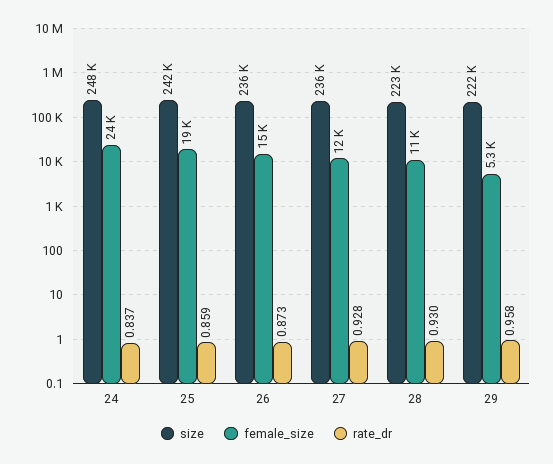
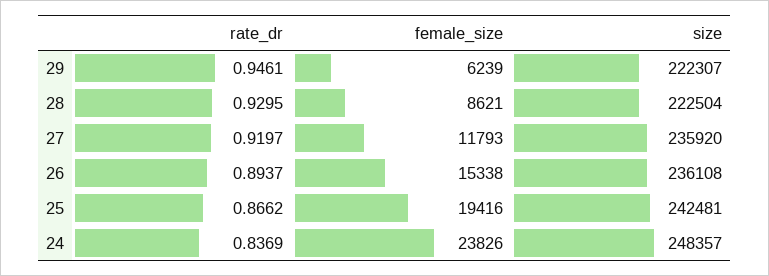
rate_dr, 25: 0.859 -> 0.8662
rate_dr, 26: 0.873 -> 0.8937
rate_dr, 27: 0.928 -> 0.9197
female_size, 28: 11000 -> 8621
female_size, 29: 5300 -> 6239
rate_dr, 29: 0.958 -> 0.9461

